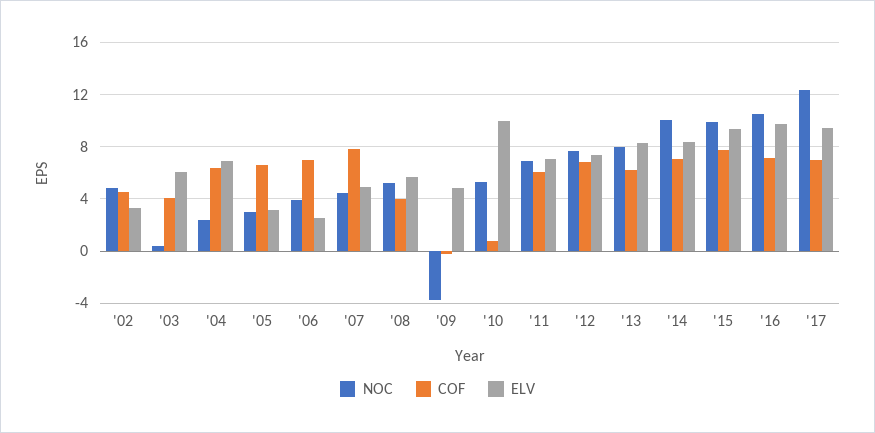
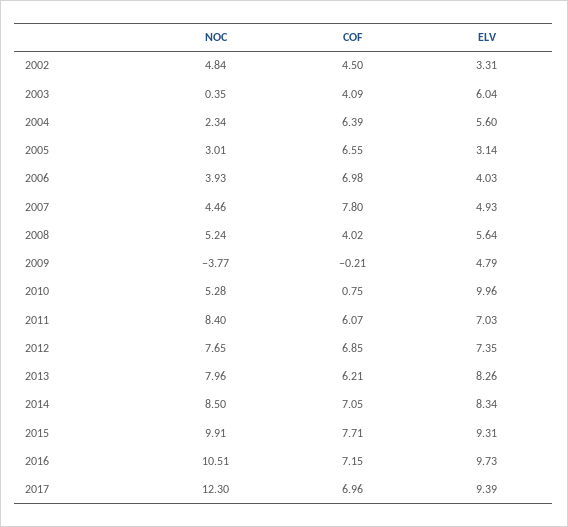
ELV, '04: 7 -> 5.6
ELV, '06: 2.5 -> 4.03
NOC, '11: 7 -> 8.4
NOC, '14: 10 -> 8.5

